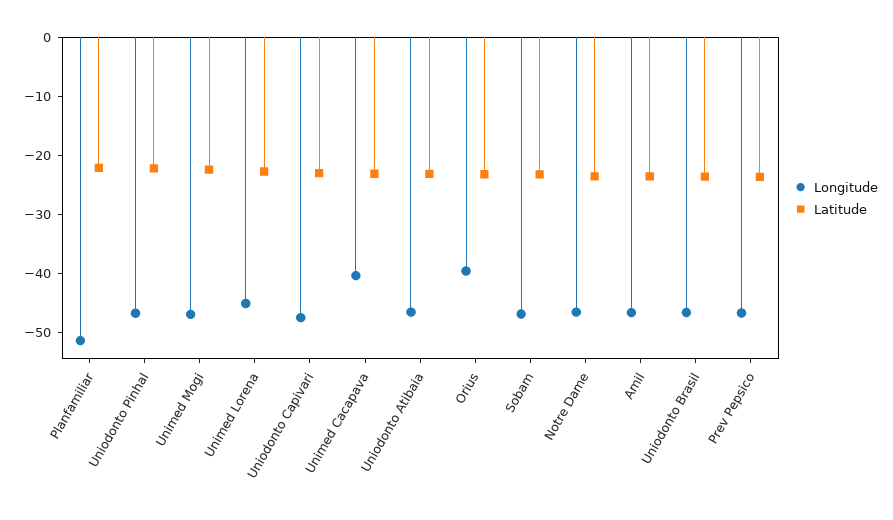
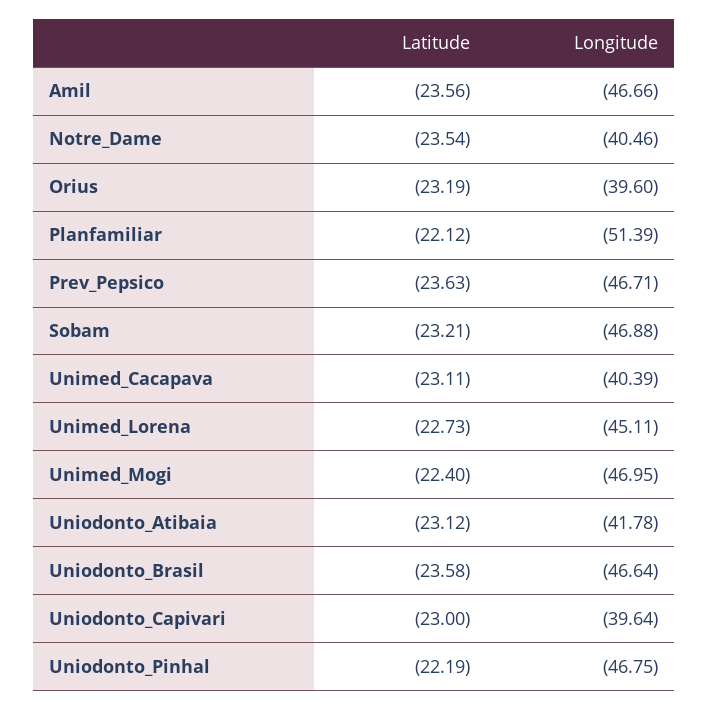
Longitude, Uniodonto Capivari: -48 -> -39.64
Longitude, Uniodonto Atibaia: -46 -> -41.78
Longitude, Notre Dame: -46 -> -40.46

